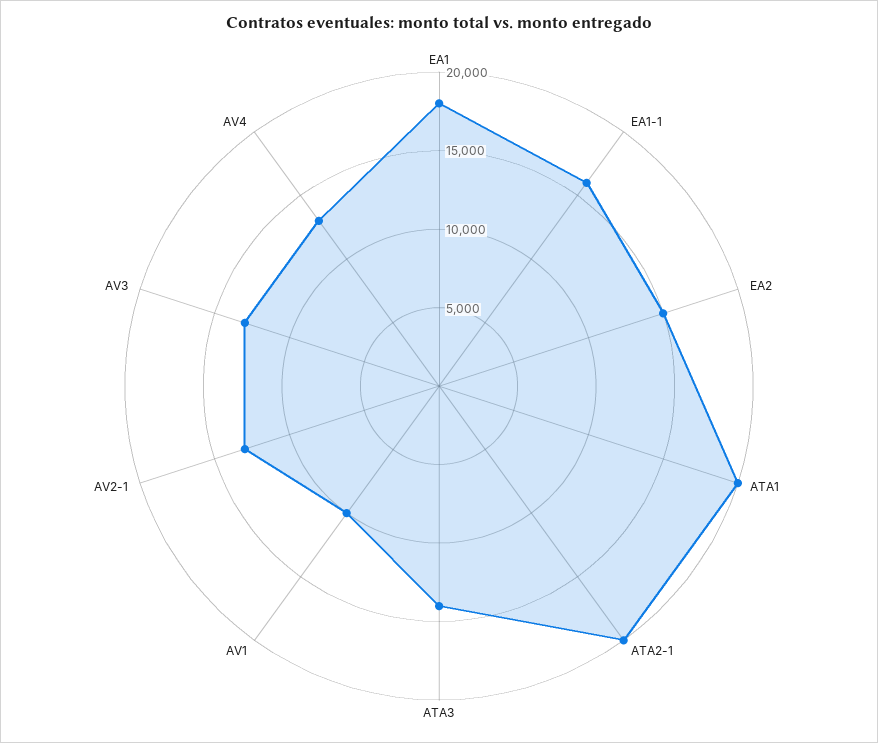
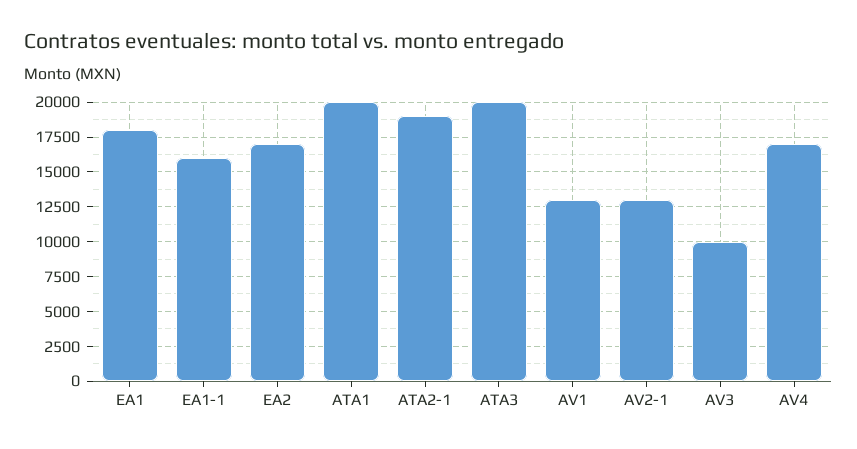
EA2: 15000 -> 17000
ATA2-1: 20000 -> 19000
ATA3: 14000 -> 20000
AV1: 10000 -> 13000
AV3: 13000 -> 10000
AV4: 13000 -> 17000

